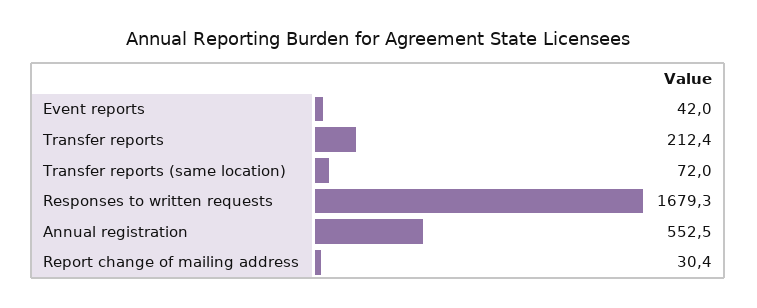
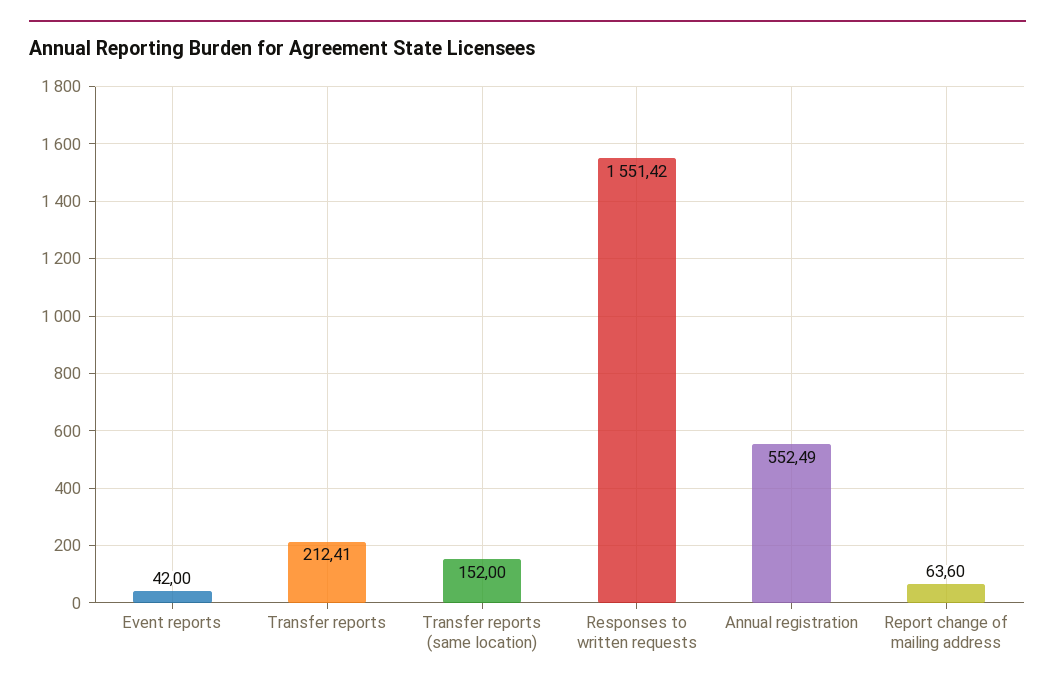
Transfer reports (same location): 72 -> 152
Responses to written requests: 1679.3 -> 1551.42
Report change of mailing address: 30.4 -> 63.6

